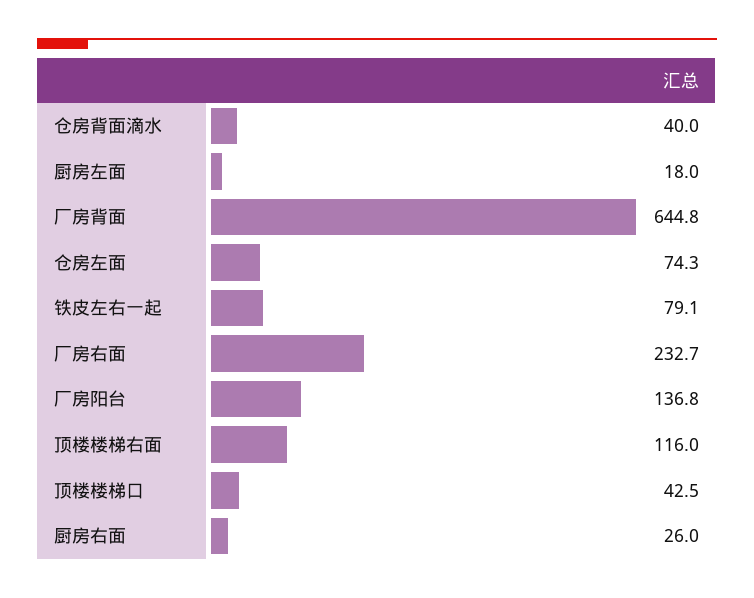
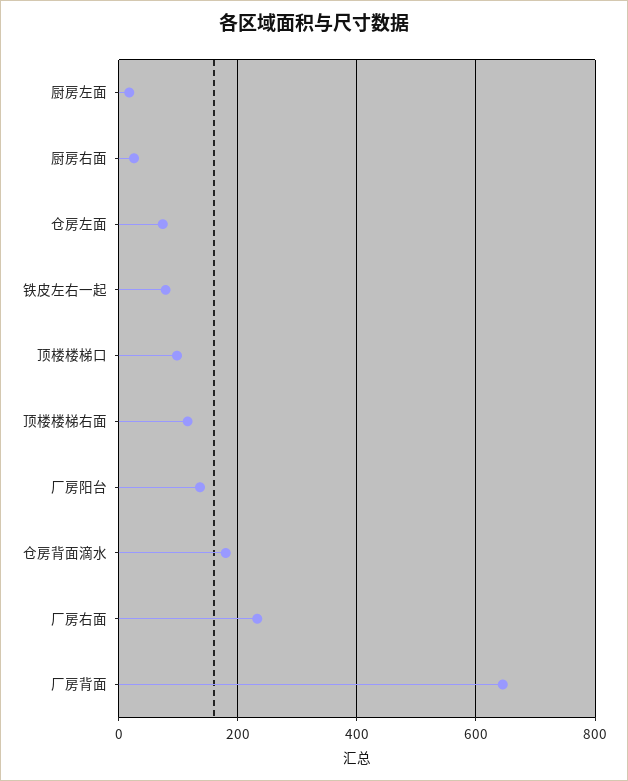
仓房背面滴水: 40 -> 180
顶楼楼梯口: 42.5 -> 100

